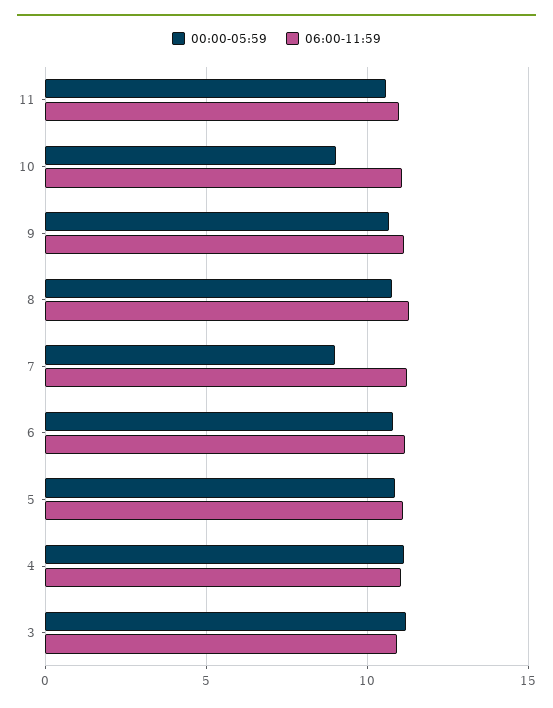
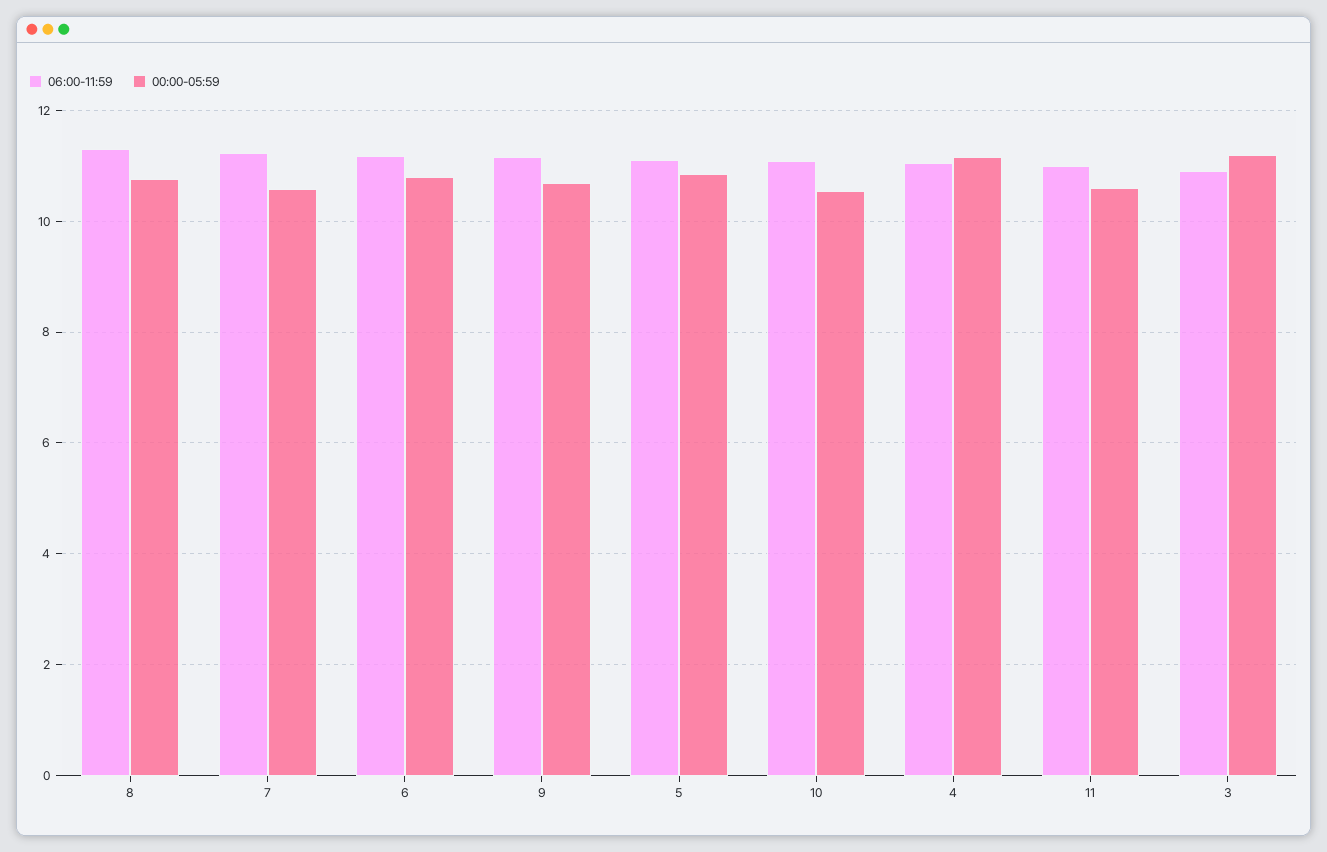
00:00-05:59, 10: 9 -> 10.6
00:00-05:59, 7: 9 -> 10.6

